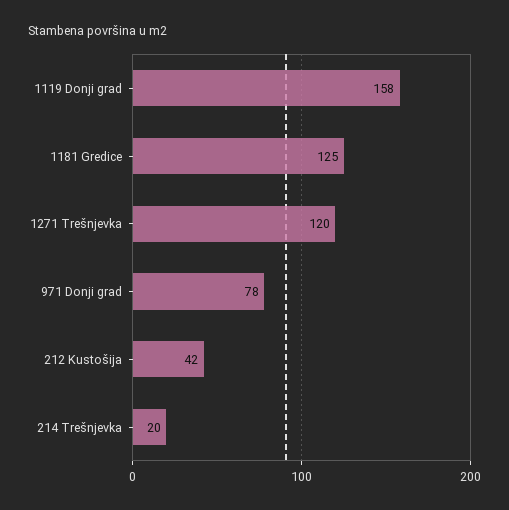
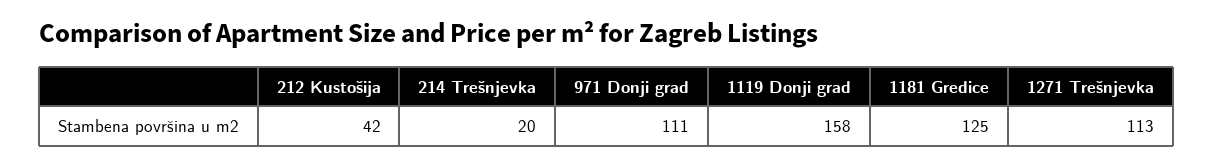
1271 Trešnjevka: 120 -> 113
971 Donji grad: 78 -> 111

